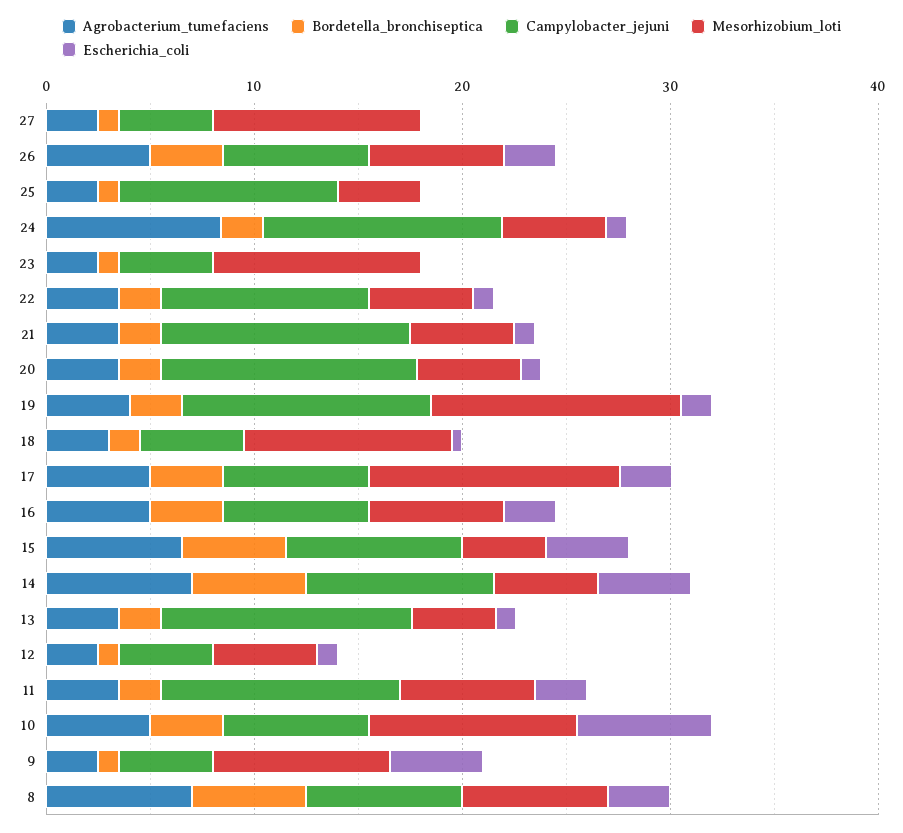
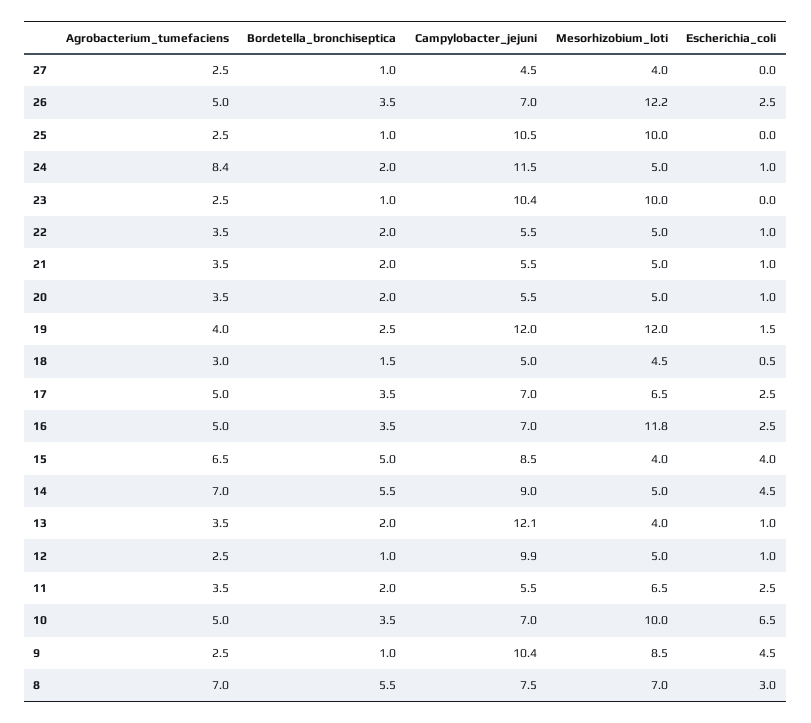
Mesorhizobium_loti, 27: 10 -> 4
Mesorhizobium_loti, 26: 6 -> 12.2
Mesorhizobium_loti, 25: 4 -> 10
Campylobacter_jejuni, 23: 4 -> 10.4
Campylobacter_jejuni, 22: 10 -> 5.5
Campylobacter_jejuni, 21: 12 -> 5.5
Campylobacter_jejuni, 20: 12 -> 5.5
Mesorhizobium_loti, 18: 10 -> 4.5
Mesorhizobium_loti, 17: 12 -> 6.5
Mesorhizobium_loti, 16: 6 -> 11.8
Campylobacter_jejuni, 12: 4 -> 9.9
Campylobacter_jejuni, 11: 12 -> 5.5
Campylobacter_jejuni, 9: 4 -> 10.4

